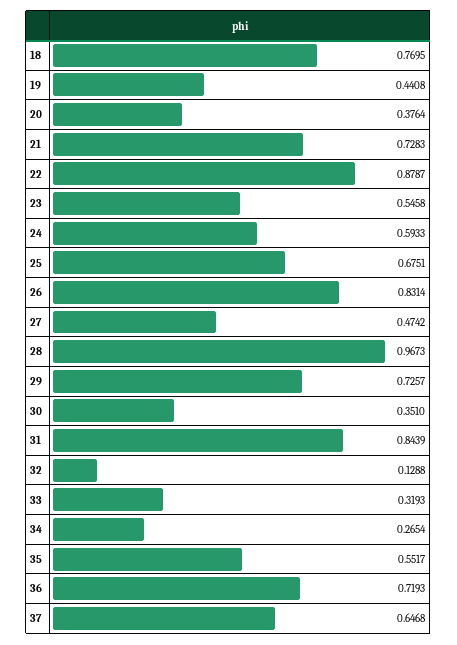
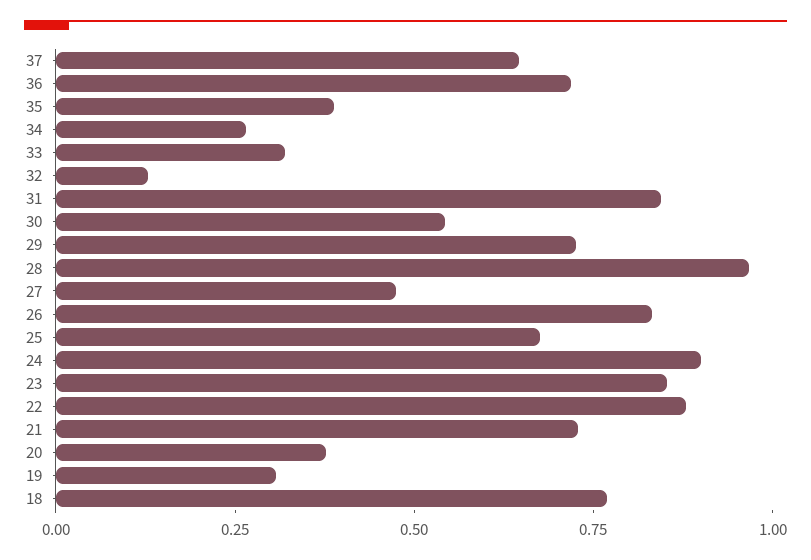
19: 0.4408 -> 0.3
23: 0.5458 -> 0.85
24: 0.5933 -> 0.9
30: 0.351 -> 0.55
35: 0.5517 -> 0.4

